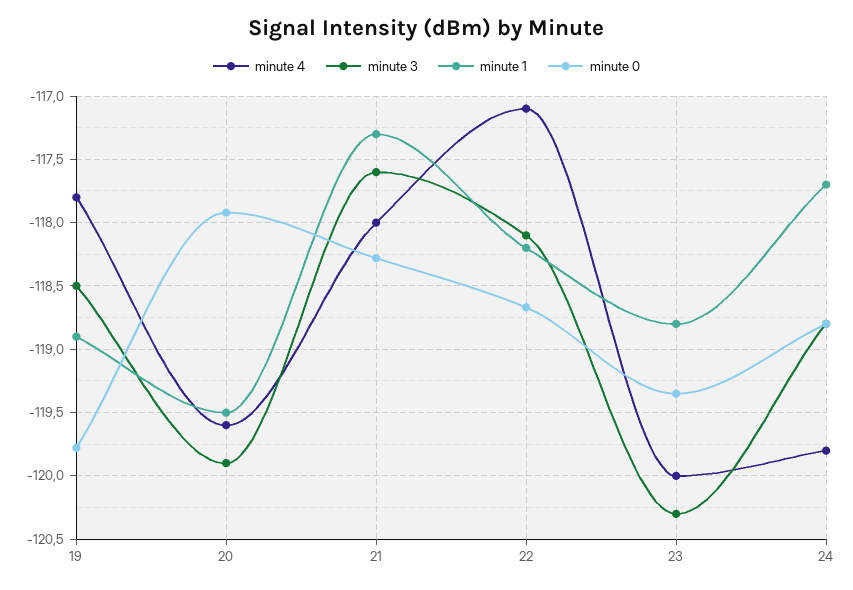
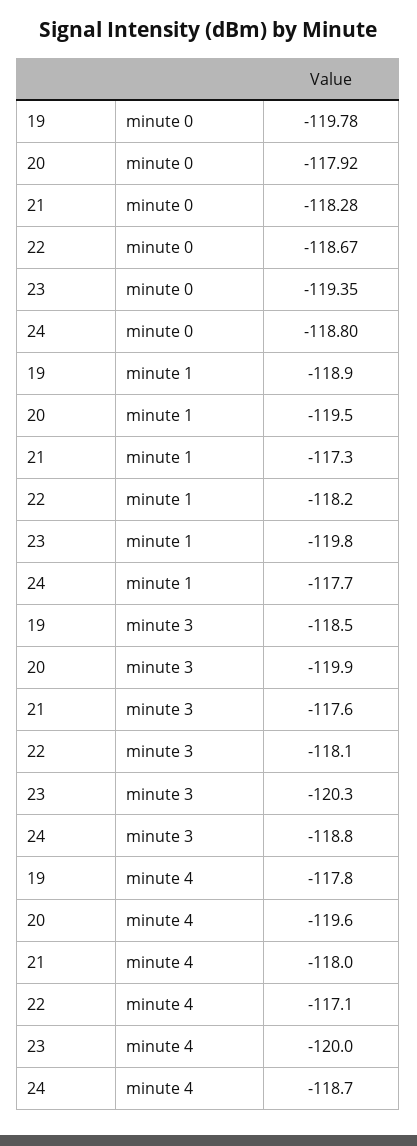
minute 1, 23: -118.8 -> -119.8
minute 4, 24: -119.8 -> -118.7

